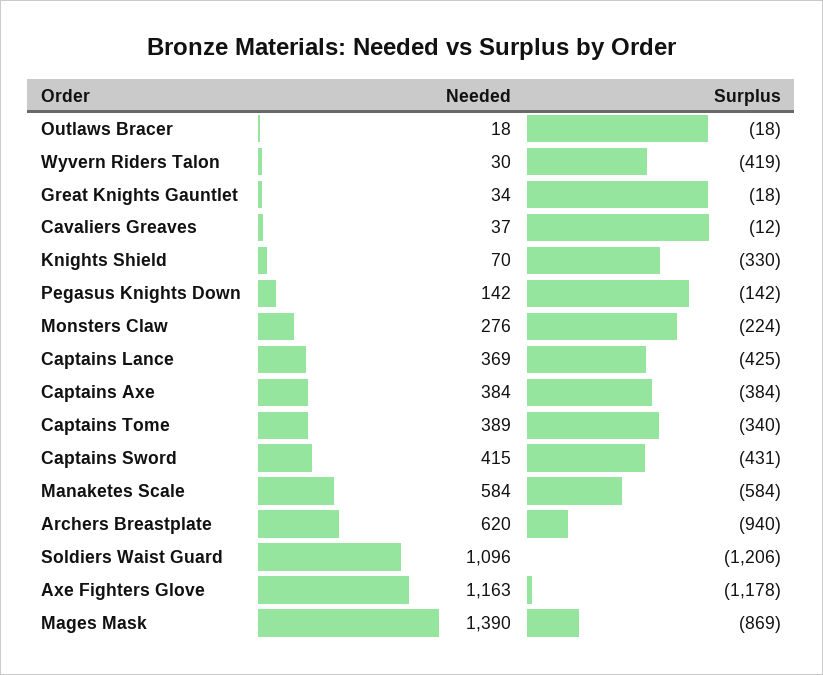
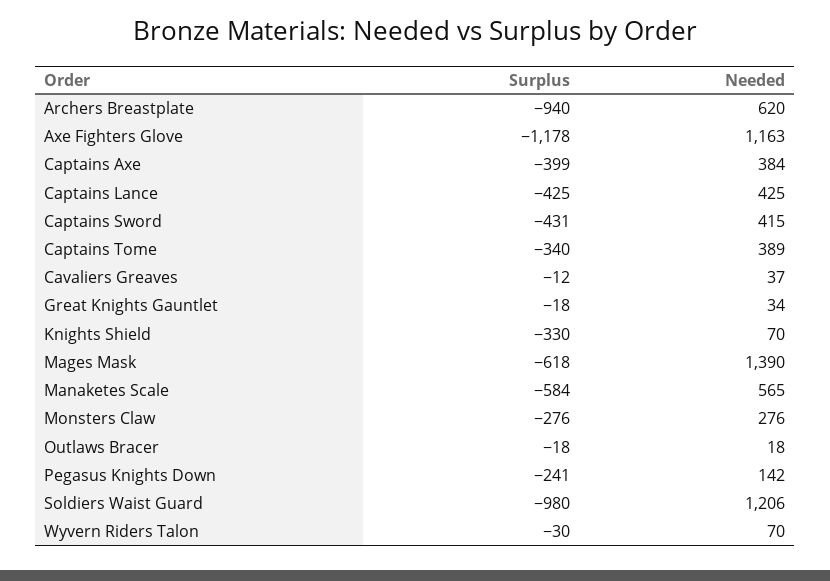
Needed, Wyvern Riders Talon: 30 -> 70
Surplus, Wyvern Riders Talon: -419 -> -30
Surplus, Pegasus Knights Down: -142 -> -241
Surplus, Monsters Claw: -224 -> -276
Needed, Captains Lance: 369 -> 425
Surplus, Captains Axe: -384 -> -399
Needed, Manaketes Scale: 584 -> 565
Needed, Soldiers Waist Guard: 1096 -> 1206
Surplus, Soldiers Waist Guard: -1206 -> -980
Surplus, Mages Mask: -869 -> -618

